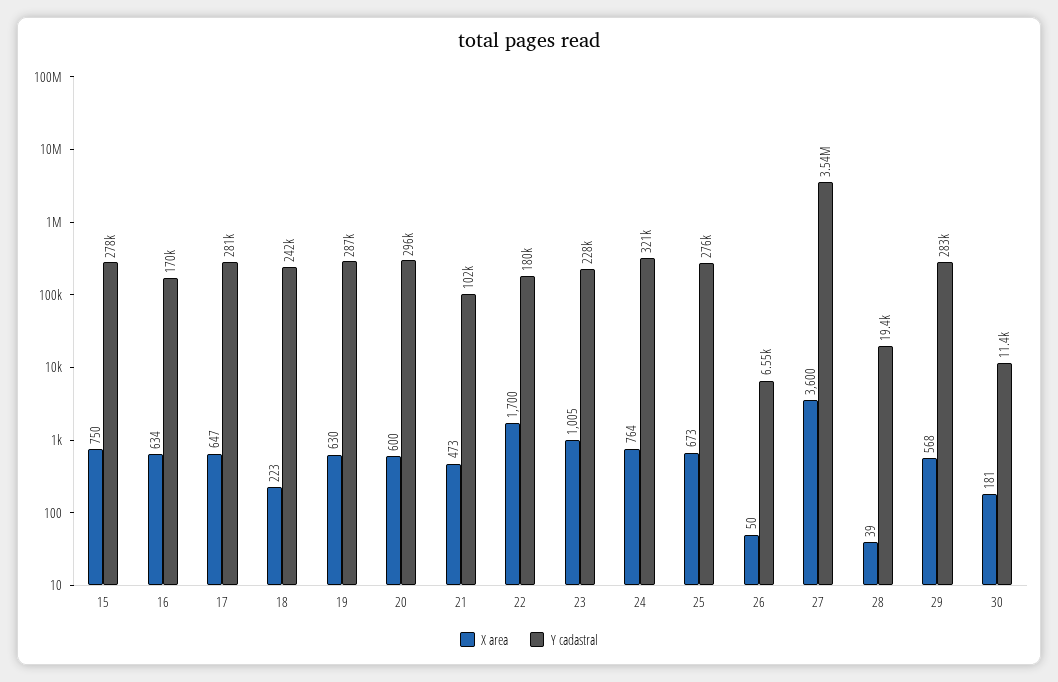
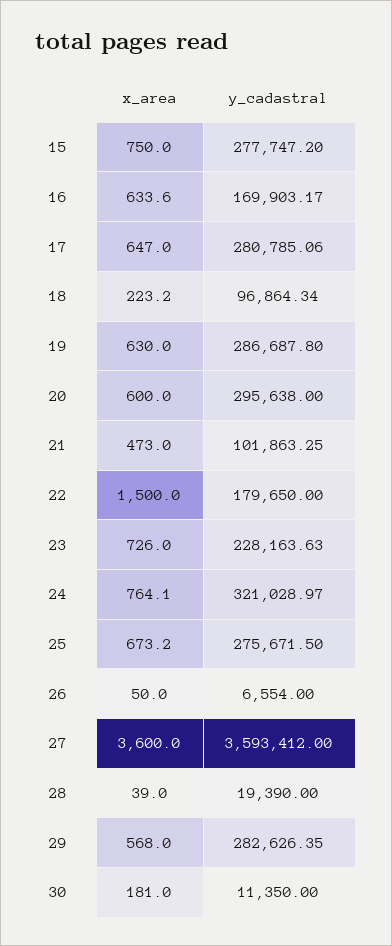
Y cadastral, 18: 242000 -> 96864.34
X area, 22: 1700 -> 1500
X area, 23: 1005 -> 726
Y cadastral, 27: 3540000 -> 3593412

